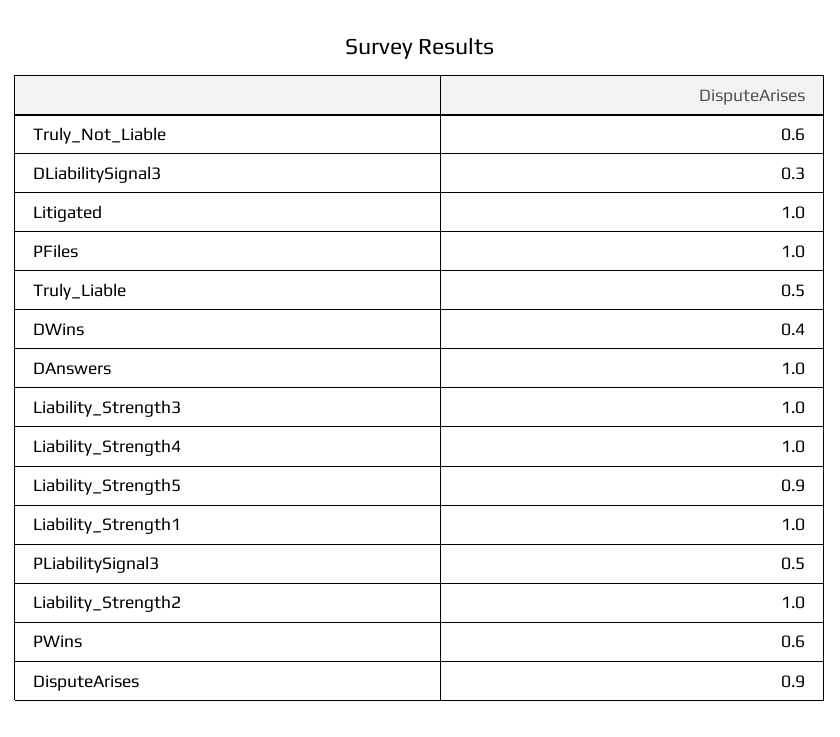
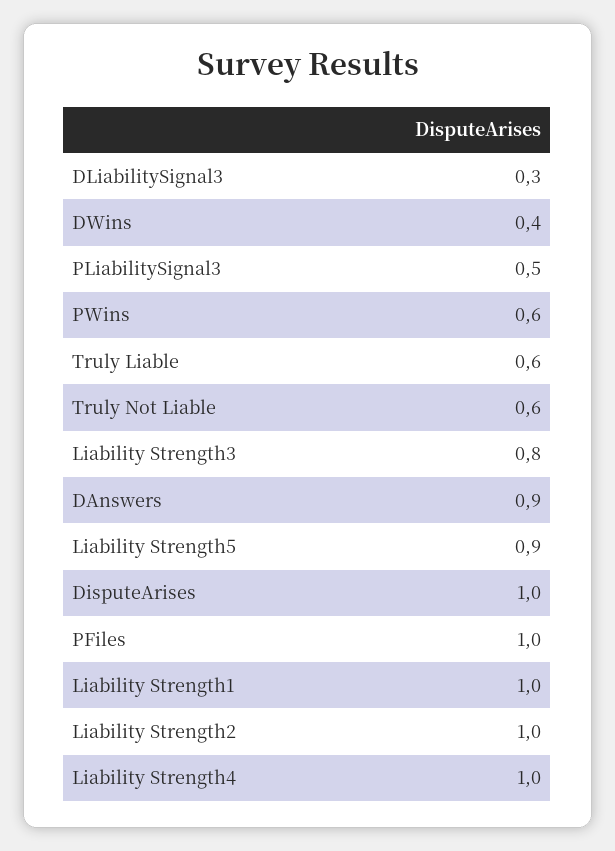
Litigated: 1 -> none
Truly_Liable: 0.5 -> 0.6
DAnswers: 1 -> 0.9
Liability_Strength3: 1 -> 0.8
DisputeArises: 0.9 -> 1

